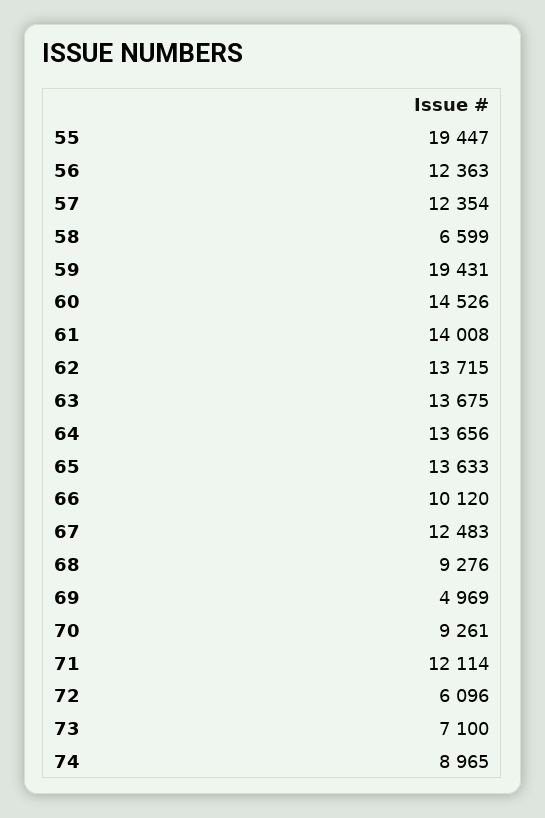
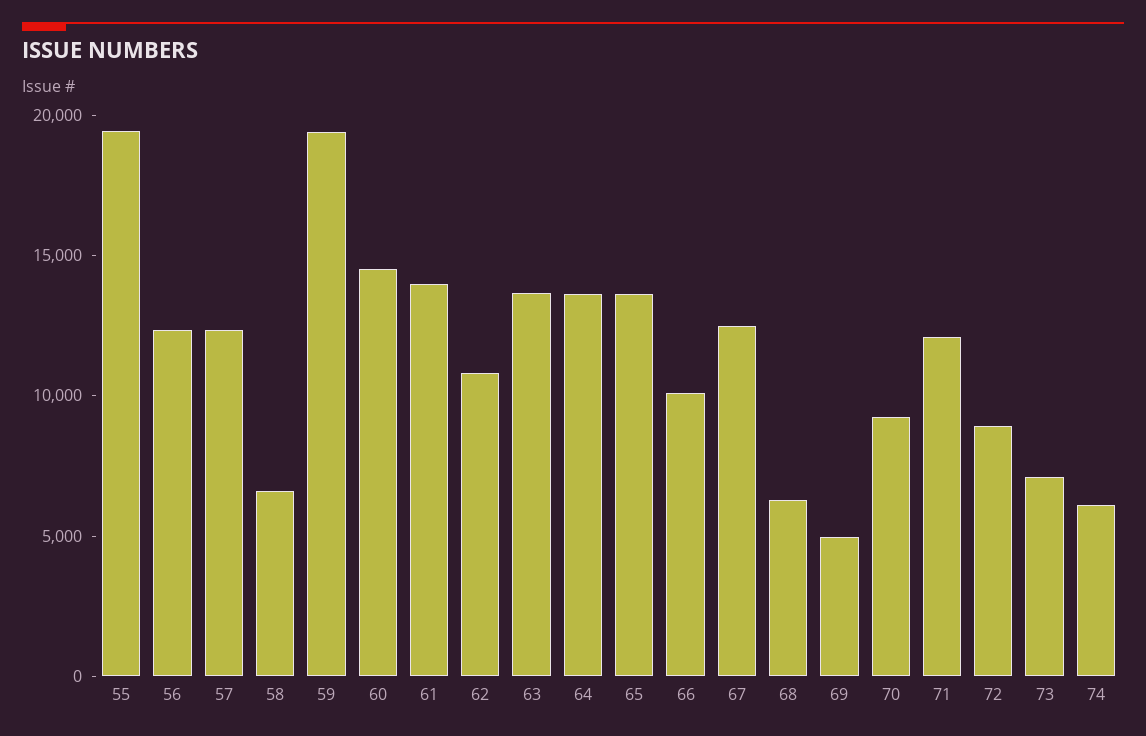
62: 13715 -> 11000
68: 9276 -> 6000
72: 6096 -> 9000
74: 8965 -> 6000

